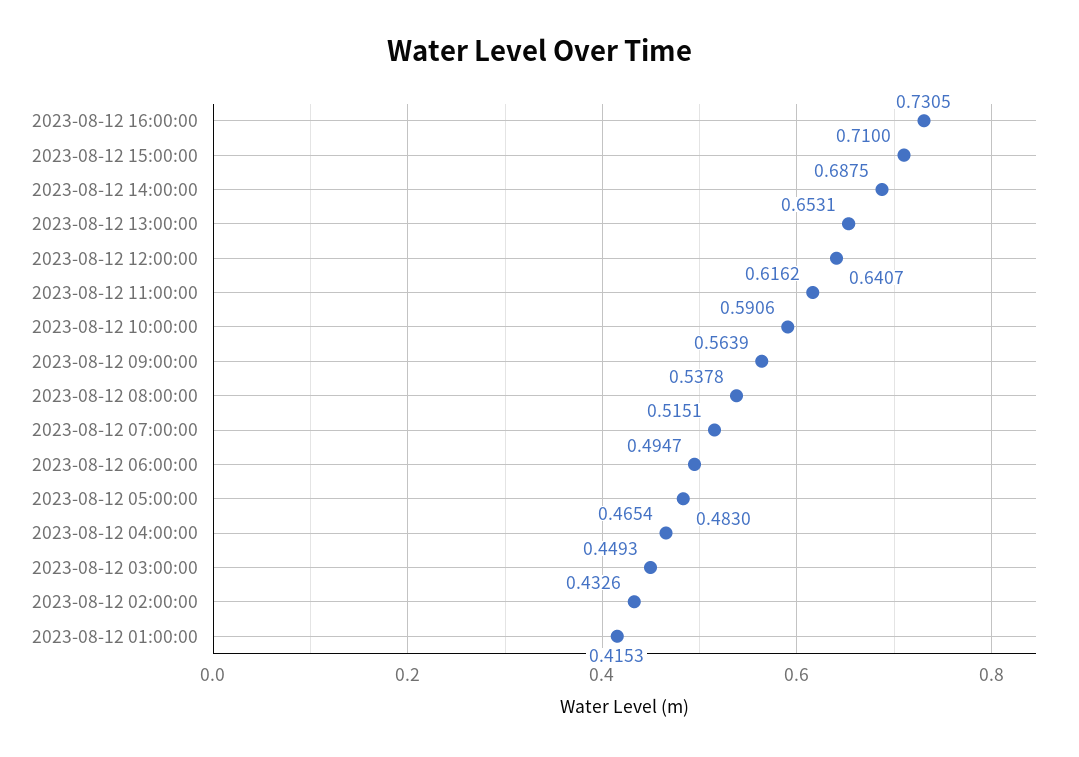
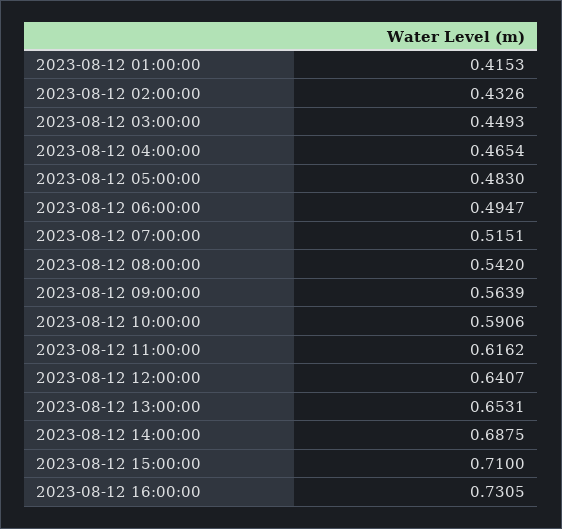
2023-08-12 08:00:00: 0.5378 -> 0.542

